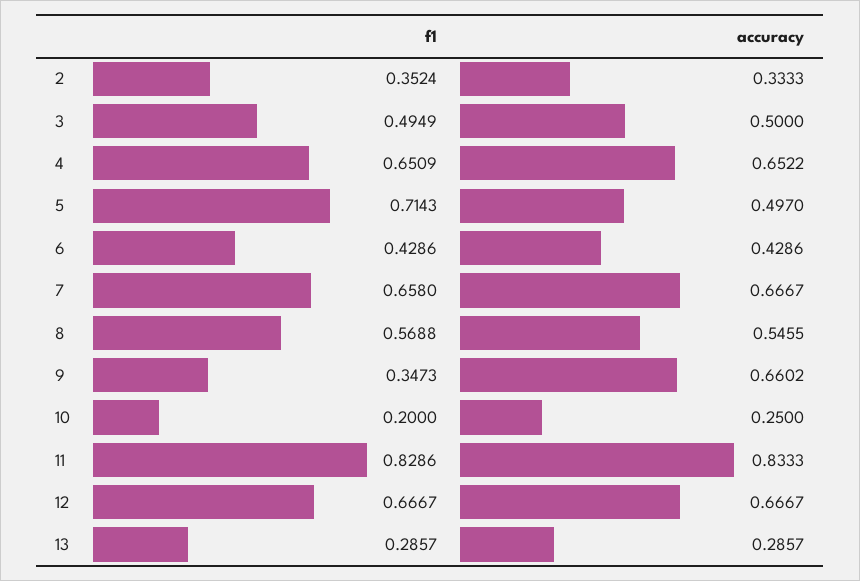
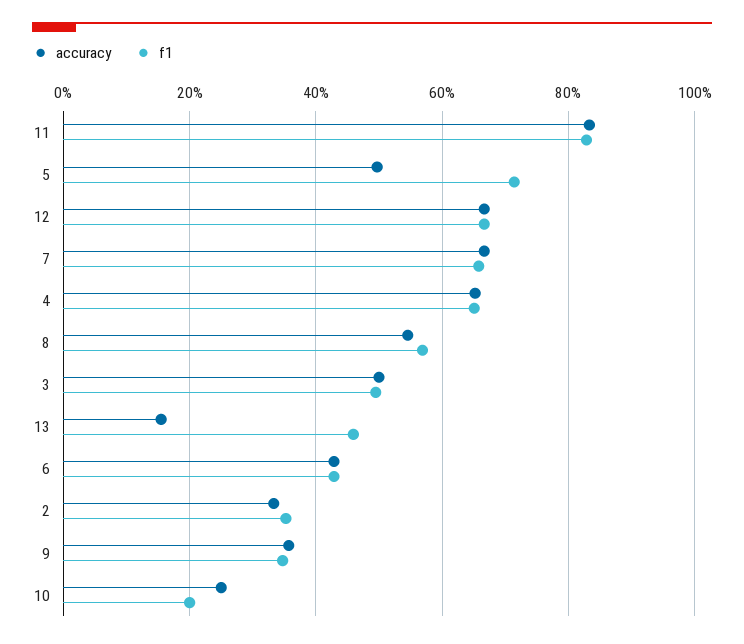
accuracy, 9: 0.6602 -> 0.36
f1, 13: 0.2857 -> 0.46
accuracy, 13: 0.2857 -> 0.16

